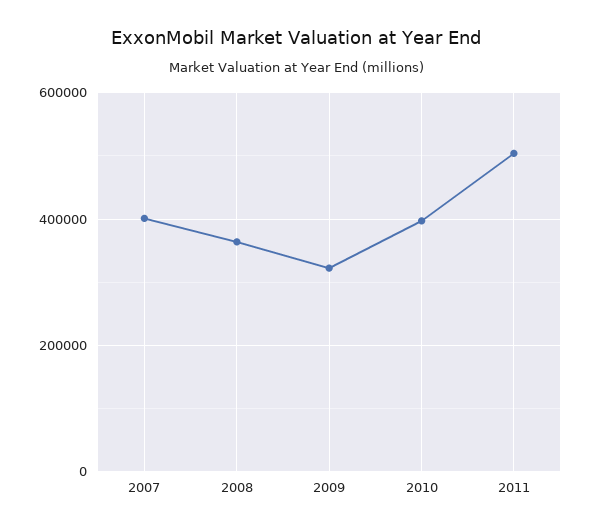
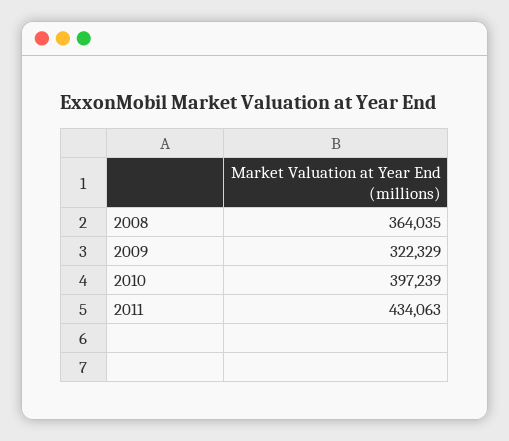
2007: 400000 -> none
2011: 500000 -> 434063

